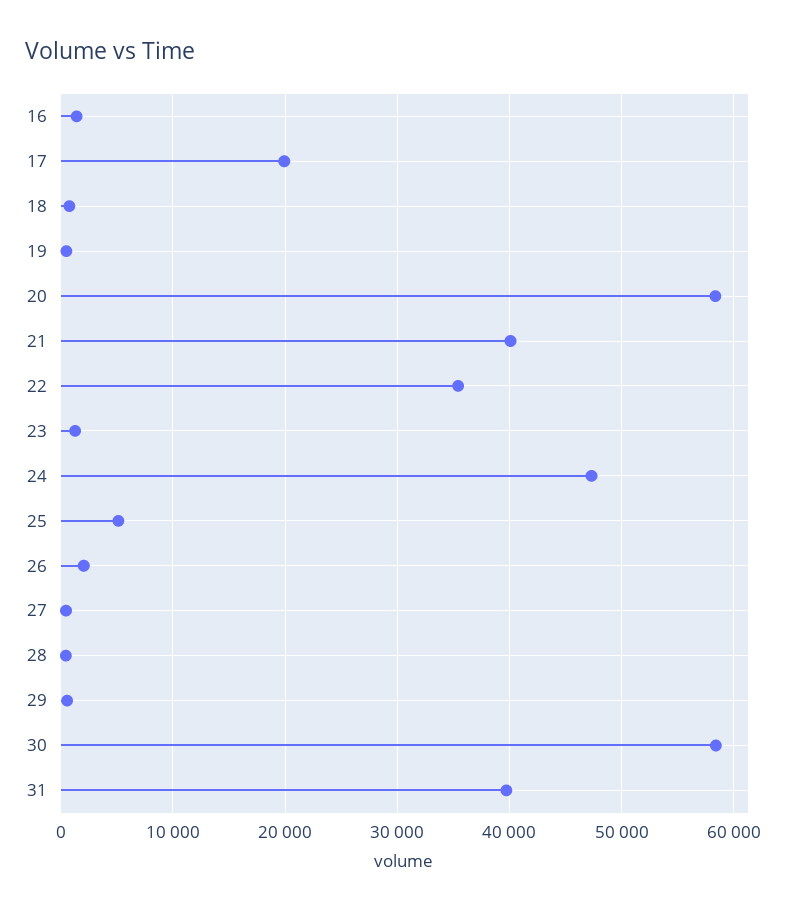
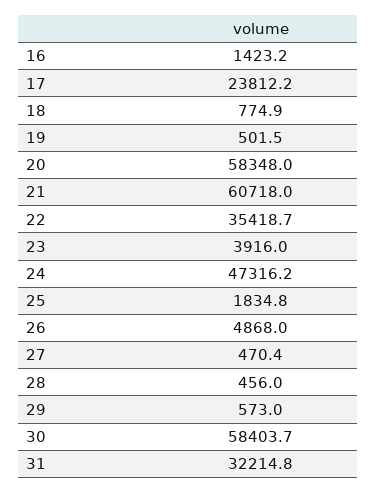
17: 20000 -> 23812.2
21: 40000 -> 60718
23: 1000 -> 3916
25: 5000 -> 1834.8
26: 2000 -> 4868
31: 40000 -> 32214.8

